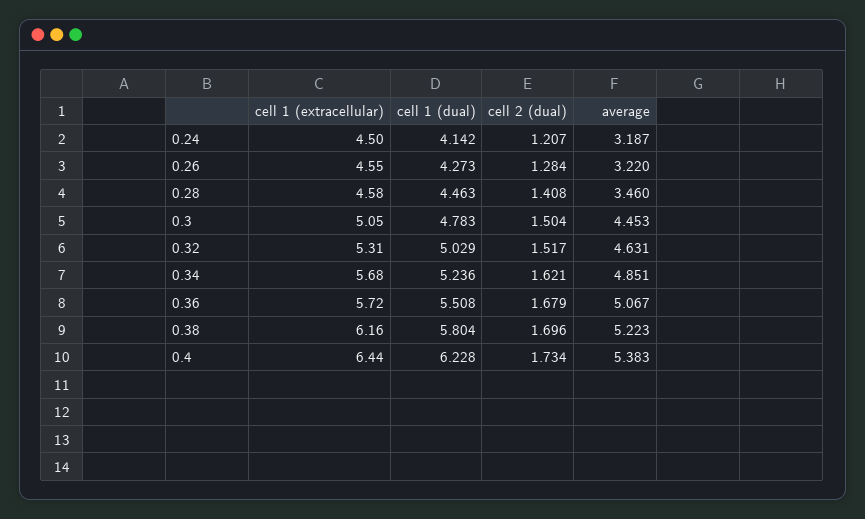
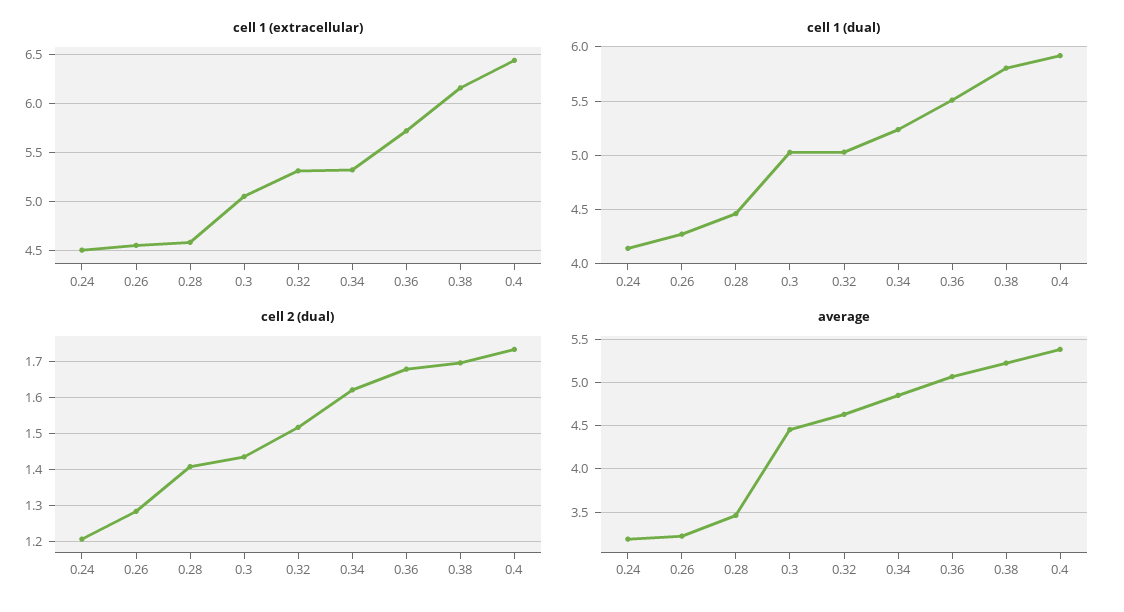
cell 1 (dual), 0.3: 4.783 -> 5
cell 2 (dual), 0.3: 1.504 -> 1.44
cell 1 (extracellular), 0.34: 5.68 -> 5.3
cell 1 (dual), 0.4: 6.228 -> 5.9

